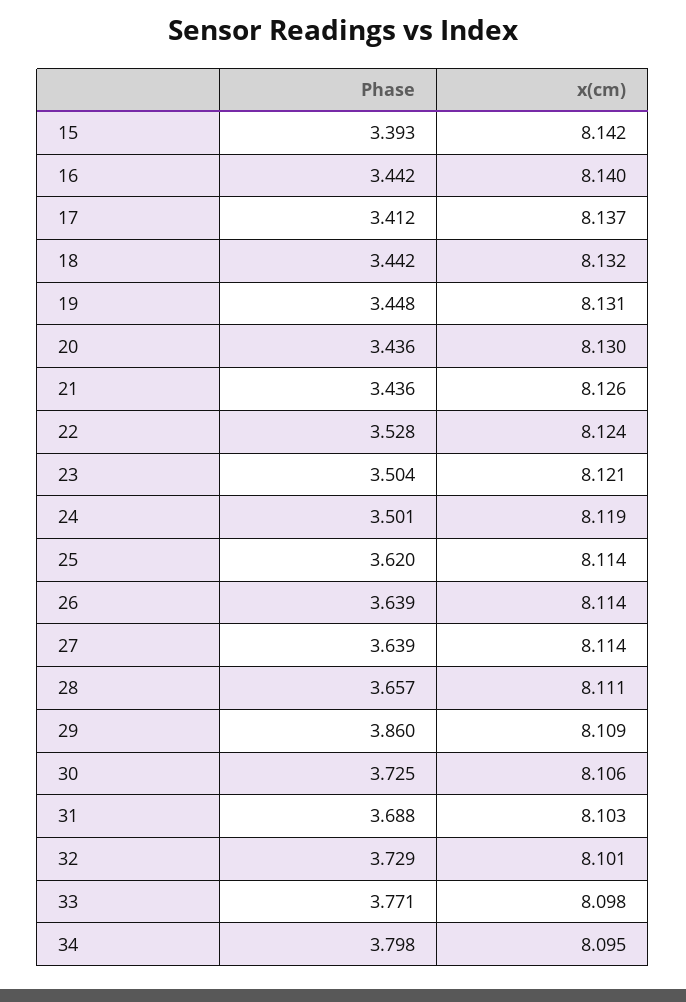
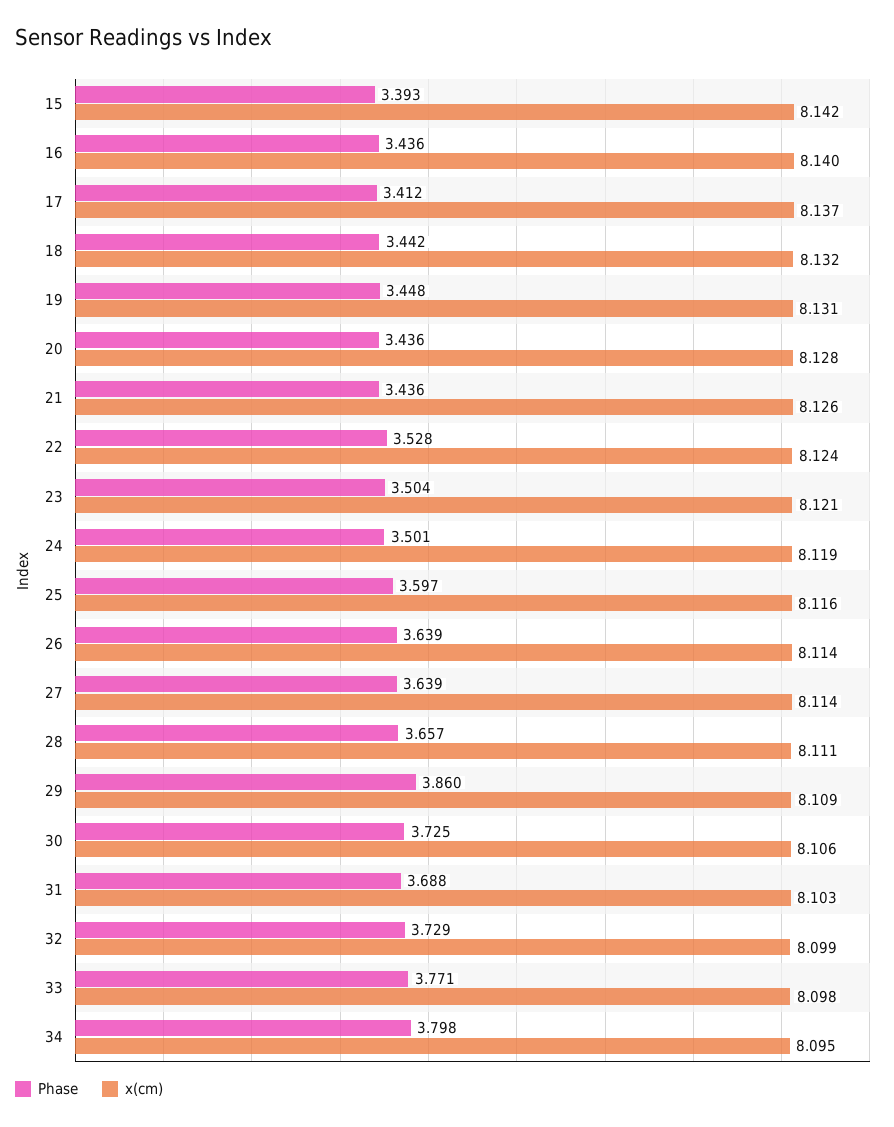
Phase, 16: 3.442 -> 3.436
x(cm), 20: 8.13 -> 8.128
Phase, 25: 3.62 -> 3.597
x(cm), 25: 8.114 -> 8.116
x(cm), 32: 8.101 -> 8.099

